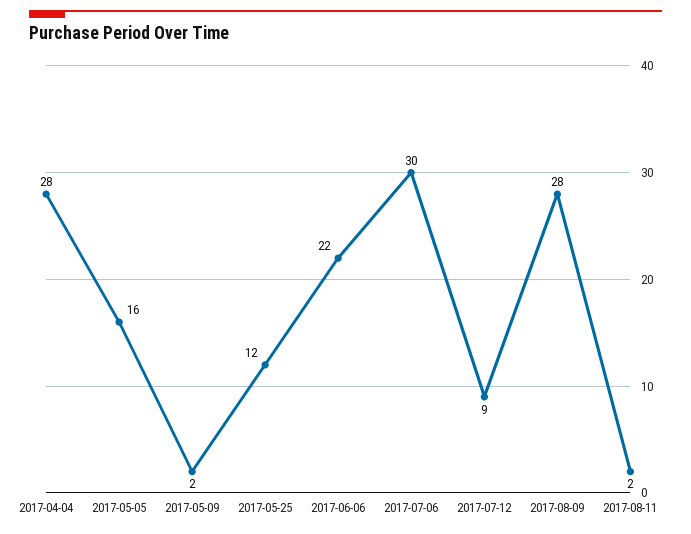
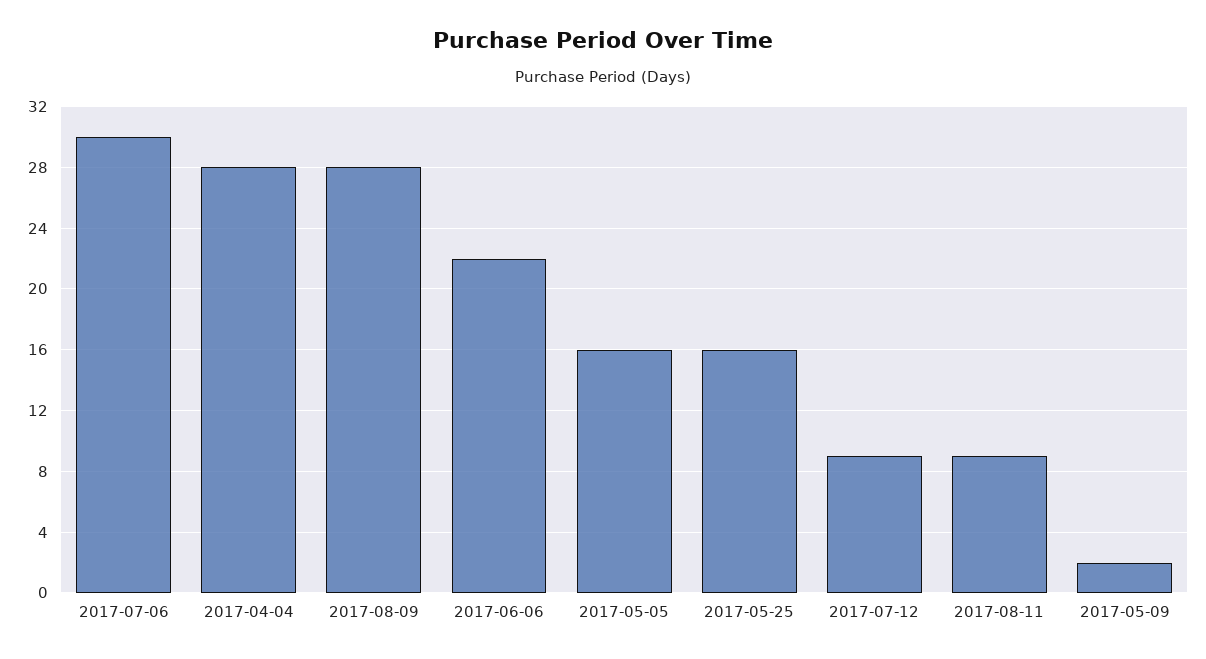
2017-05-25: 12 -> 16
2017-08-11: 2 -> 9

